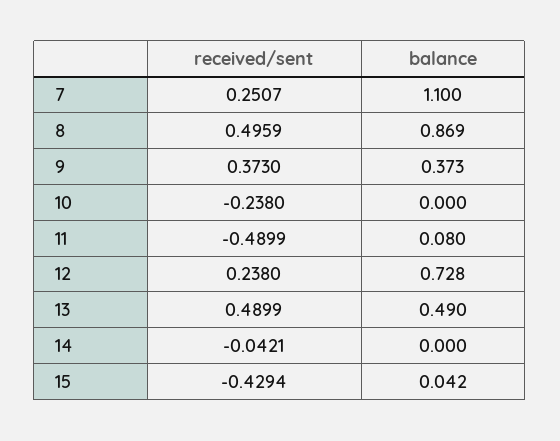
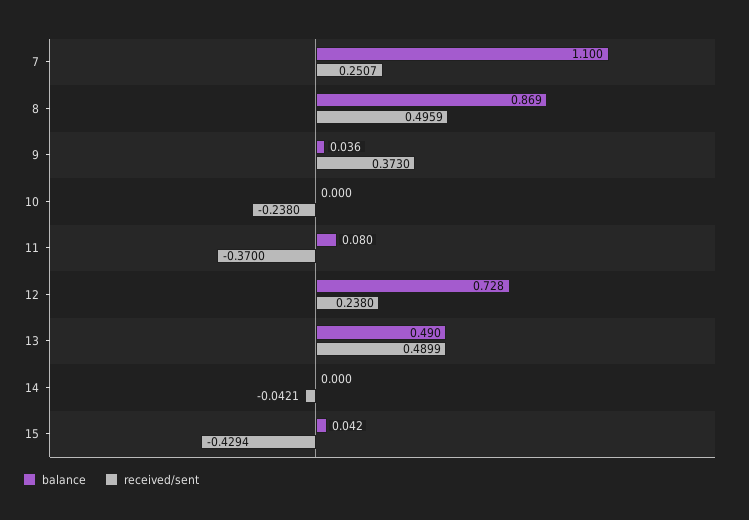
balance, 9: 0.373 -> 0.036
received/sent, 11: -0.4899 -> -0.37

